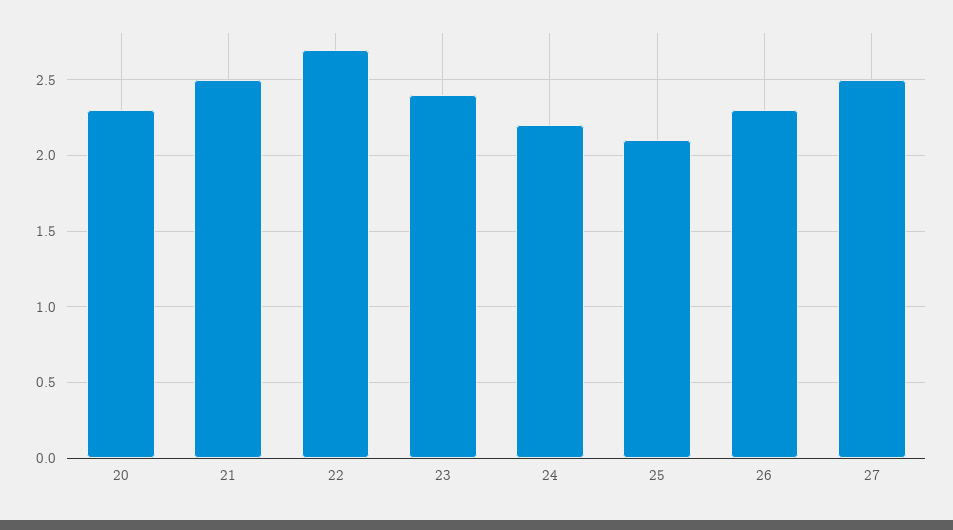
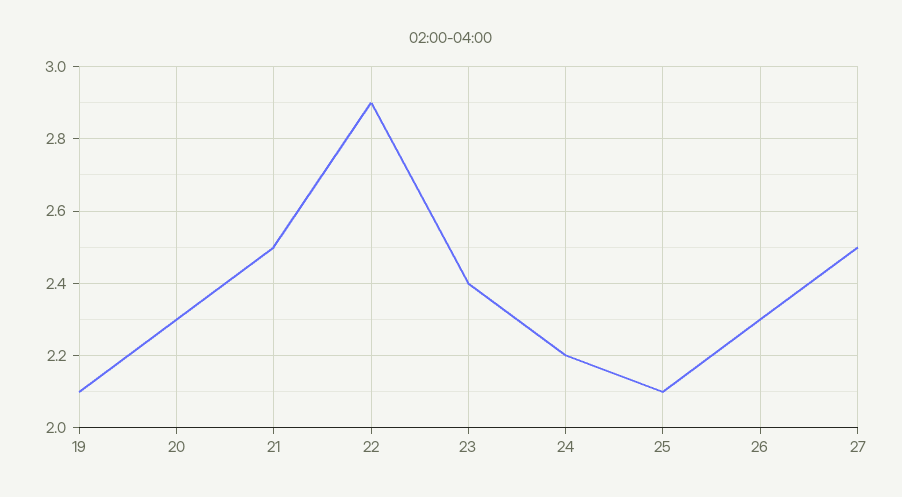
22: 2.7 -> 2.9
19: none -> 2.1

